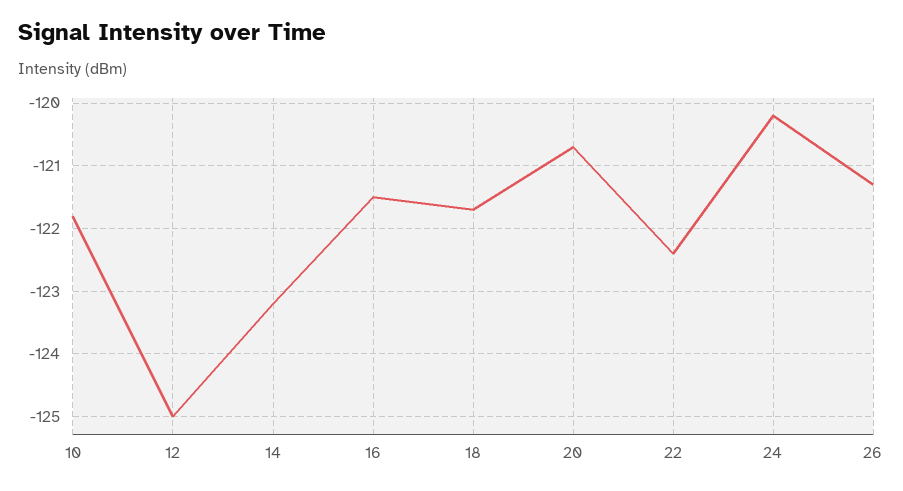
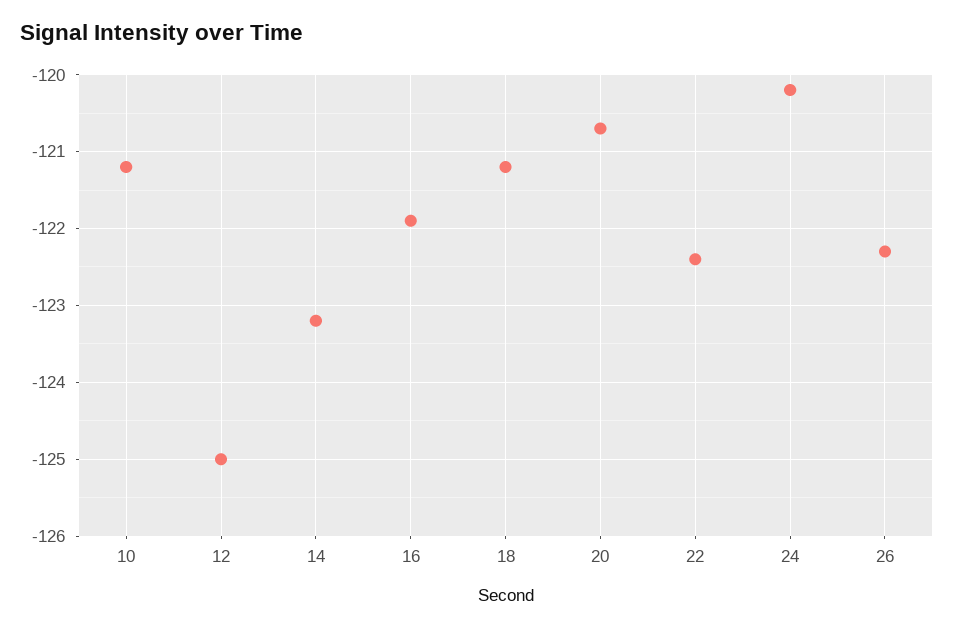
10: -121.8 -> -121.2
16: -121.5 -> -121.9
18: -121.7 -> -121.2
26: -121.3 -> -122.3

